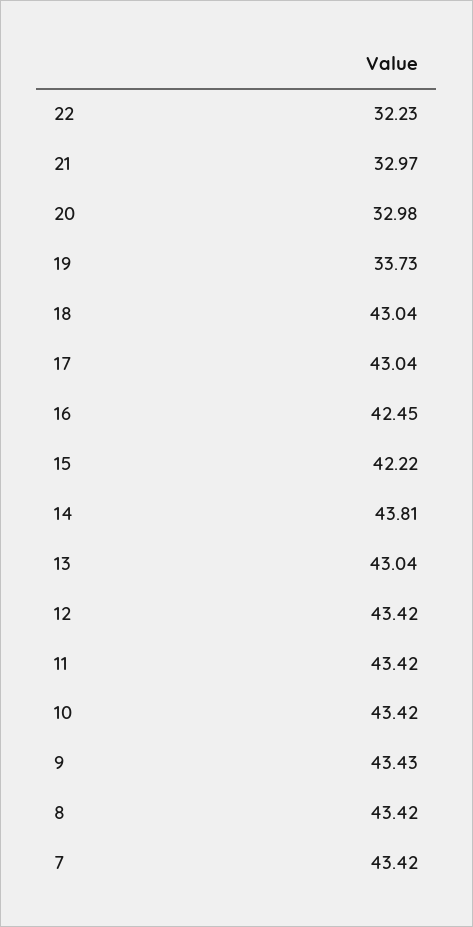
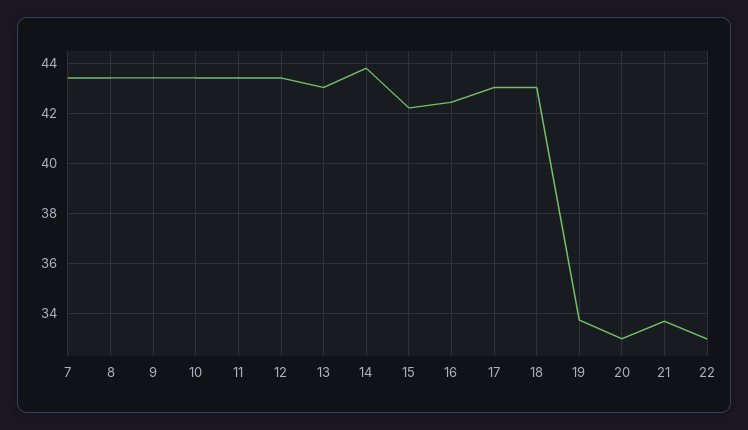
22: 32.23 -> 33
21: 32.97 -> 33.75

